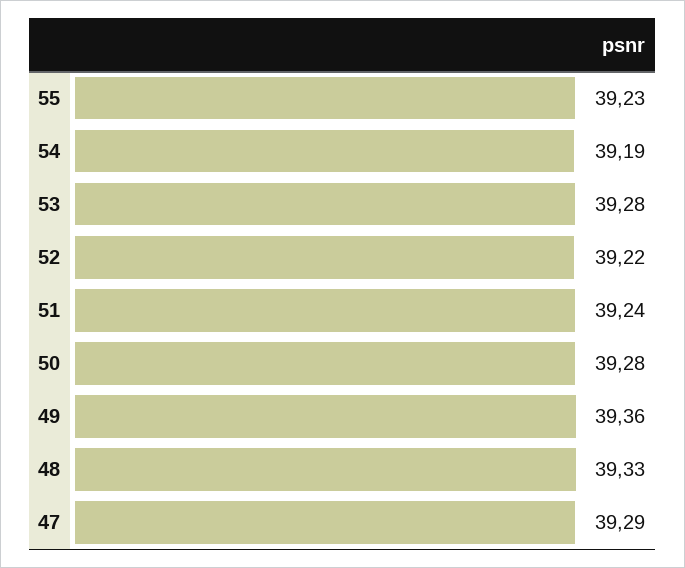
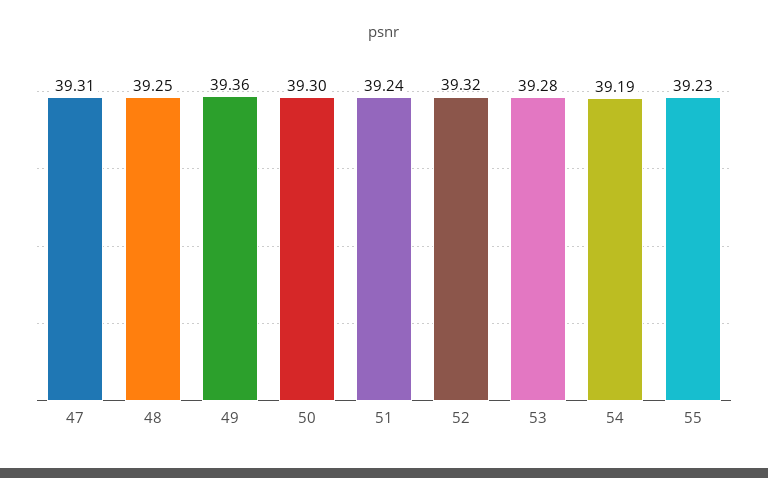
52: 39.22 -> 39.32
50: 39.28 -> 39.3
48: 39.33 -> 39.25
47: 39.29 -> 39.31

